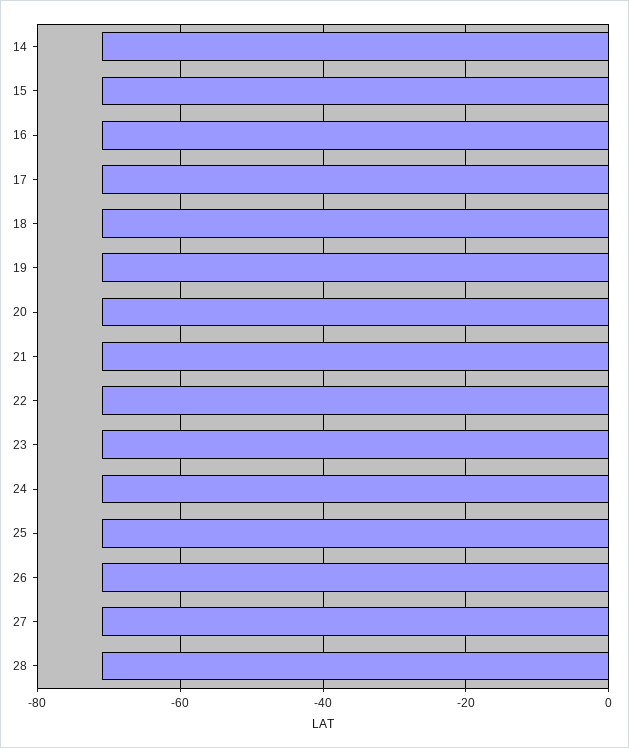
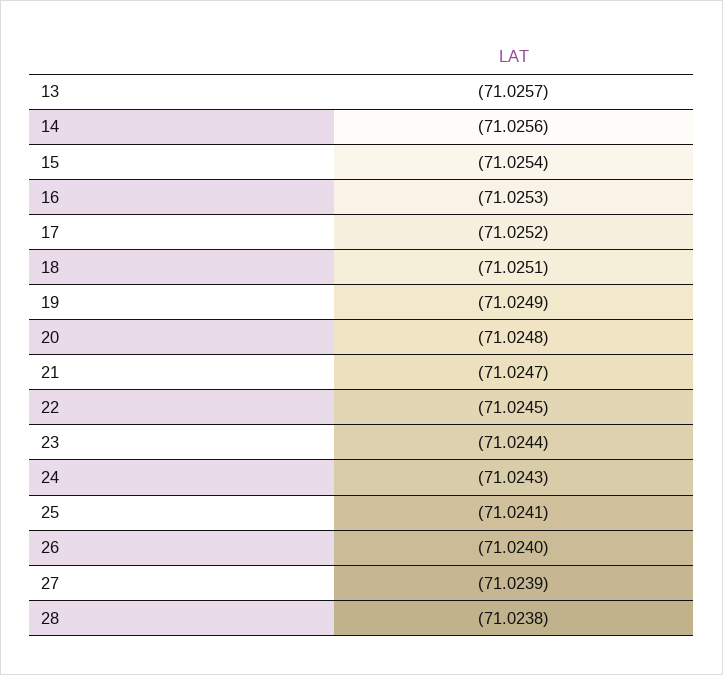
13: none -> -71.0257

